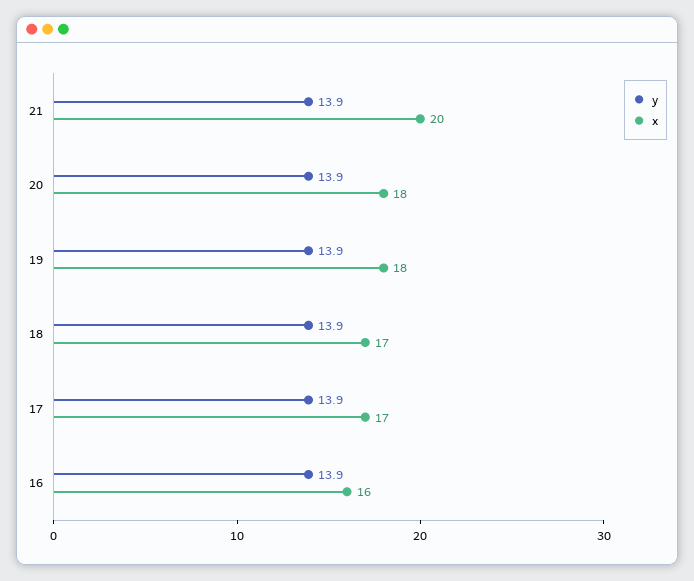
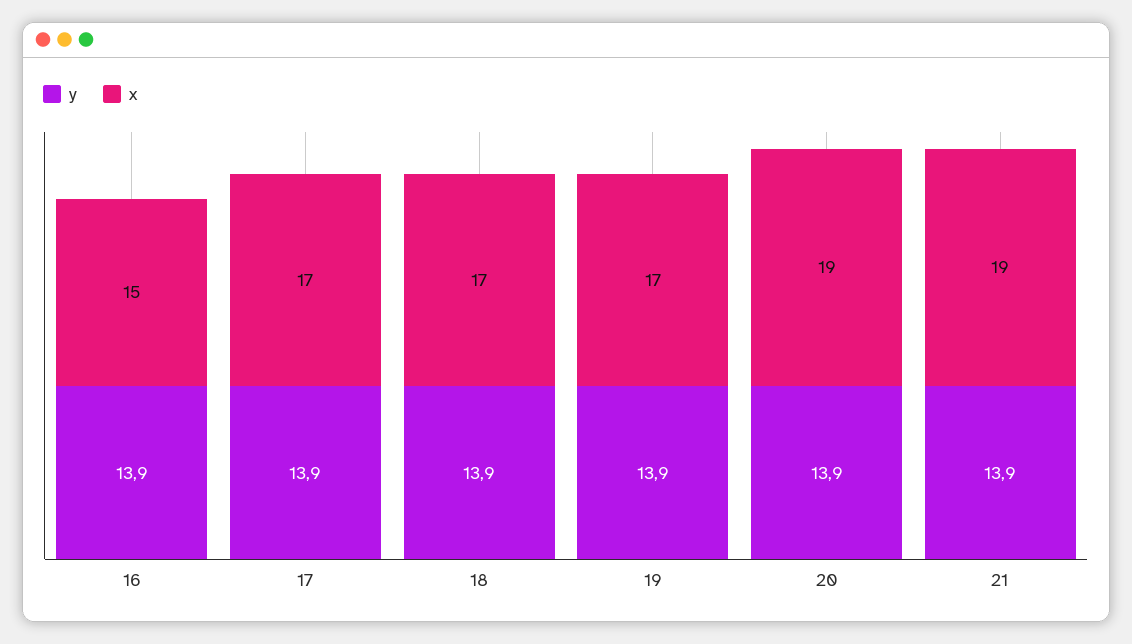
x, 21: 20 -> 19
x, 20: 18 -> 19
x, 19: 18 -> 17
x, 16: 16 -> 15

